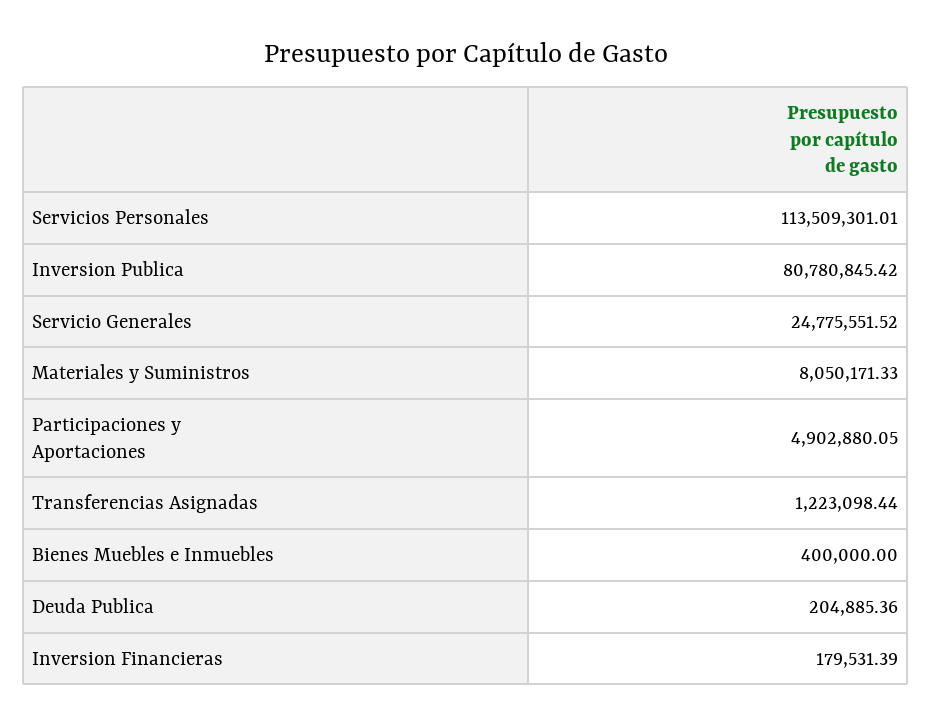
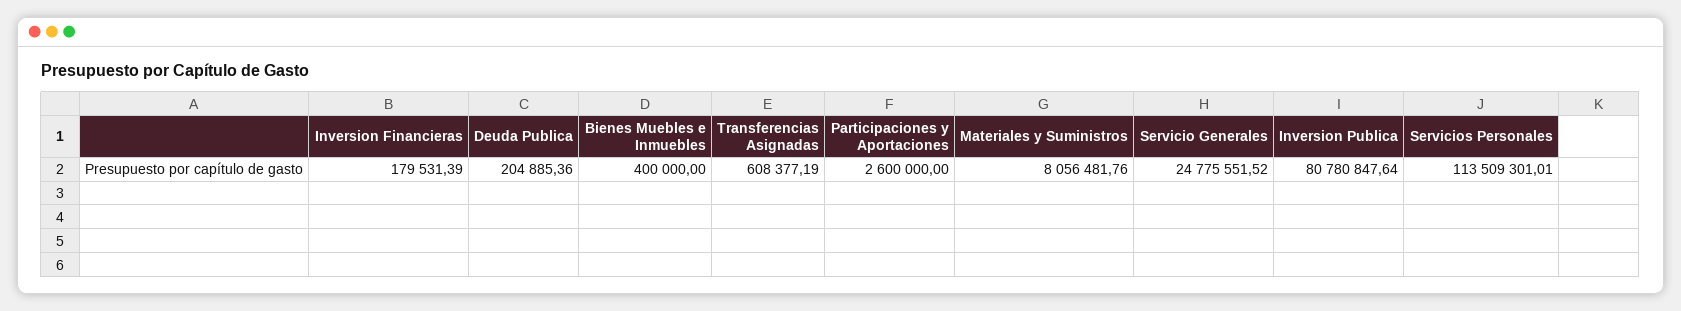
Inversion Publica: 80780845.42 -> 80780847.64
Materiales y Suministros: 8050171.33 -> 8056481.76
Participaciones y Aportaciones: 4902880.05 -> 2600000
Transferencias Asignadas: 1223098.44 -> 608377.19

